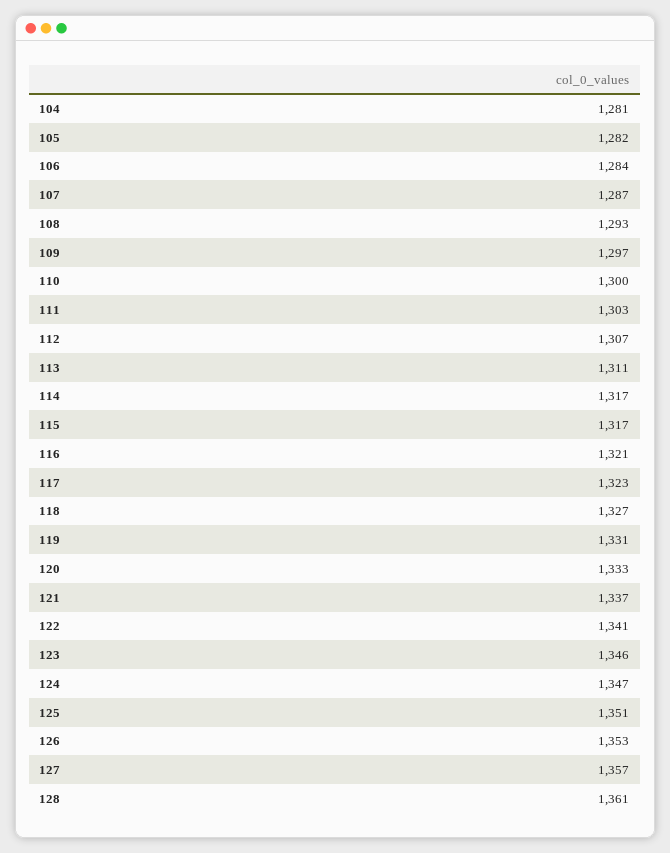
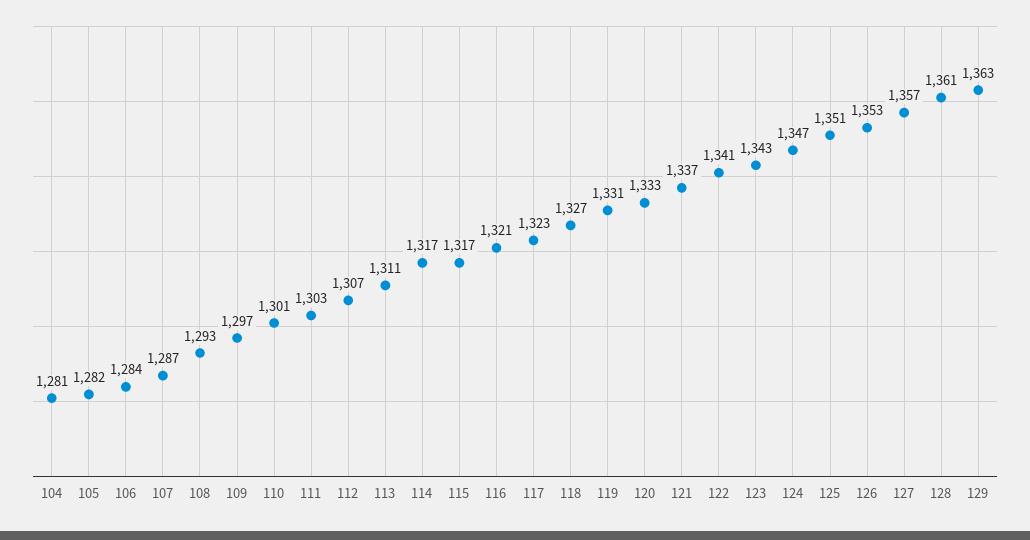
110: 1300 -> 1301
123: 1346 -> 1343
129: none -> 1363

